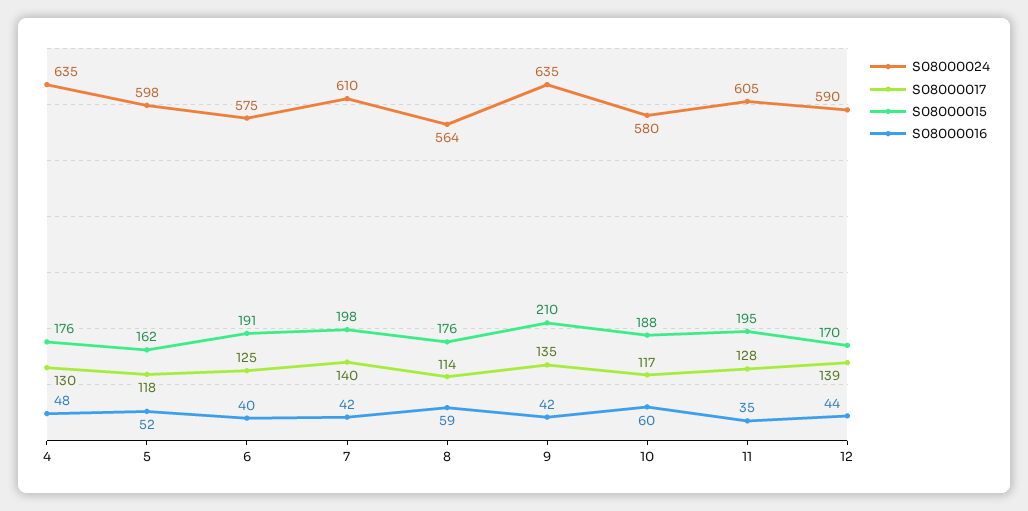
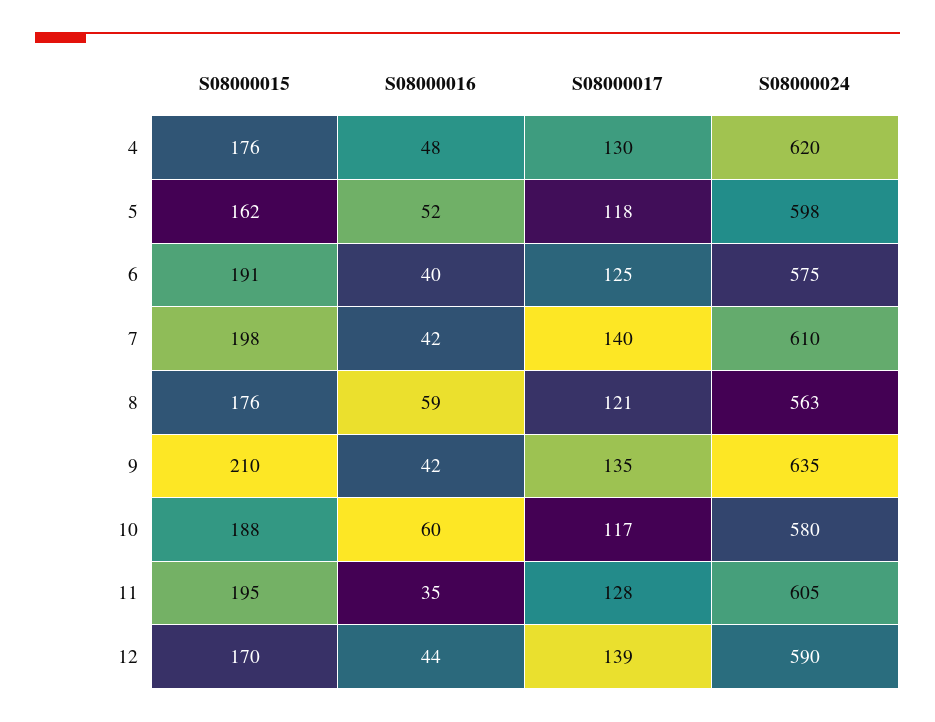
S08000024, 4: 635 -> 620
S08000024, 8: 564 -> 563
S08000017, 8: 114 -> 121

